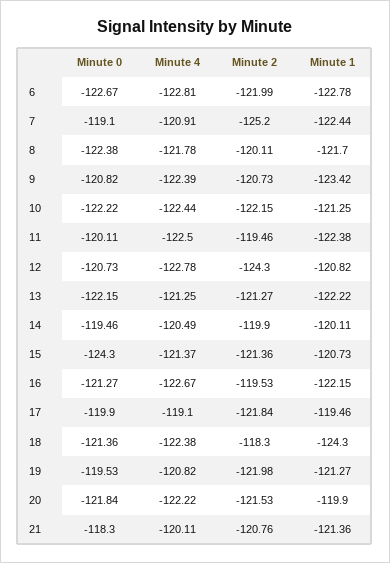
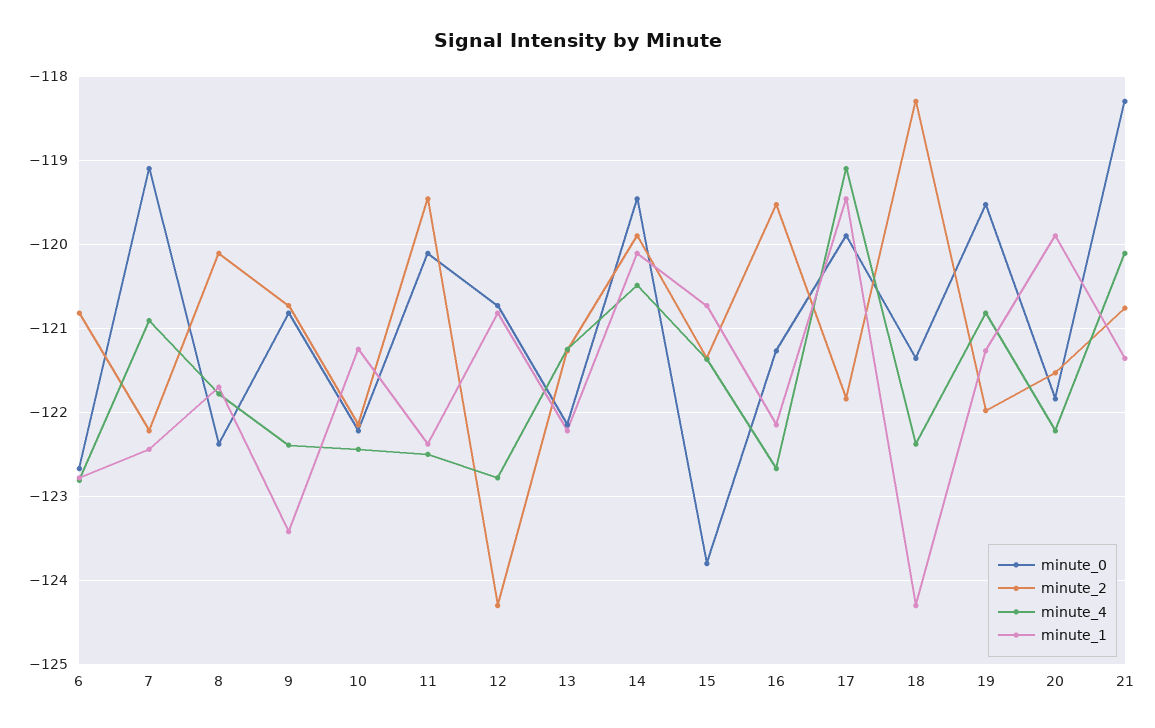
Minute 2, 6: -121.99 -> -120.8
Minute 2, 7: -125.2 -> -122.2
Minute 0, 15: -124.3 -> -123.8

